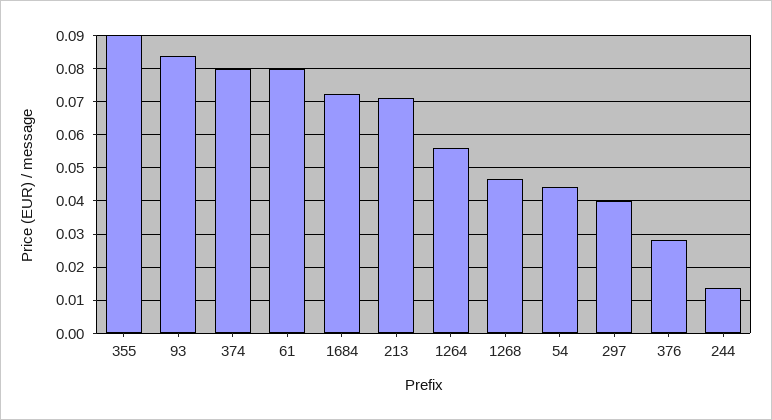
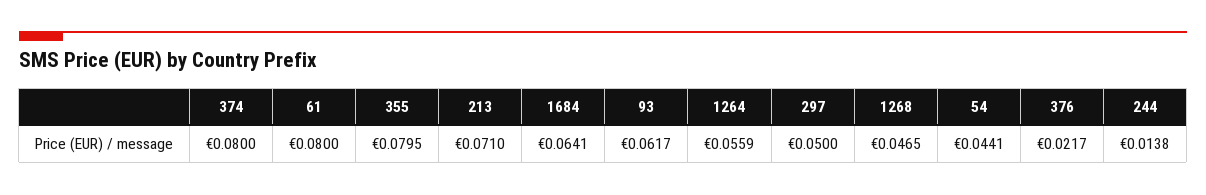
355: 0.09 -> 0.0795
93: 0.084 -> 0.0617
1684: 0.072 -> 0.0641
297: 0.04 -> 0.05
376: 0.028 -> 0.0217

